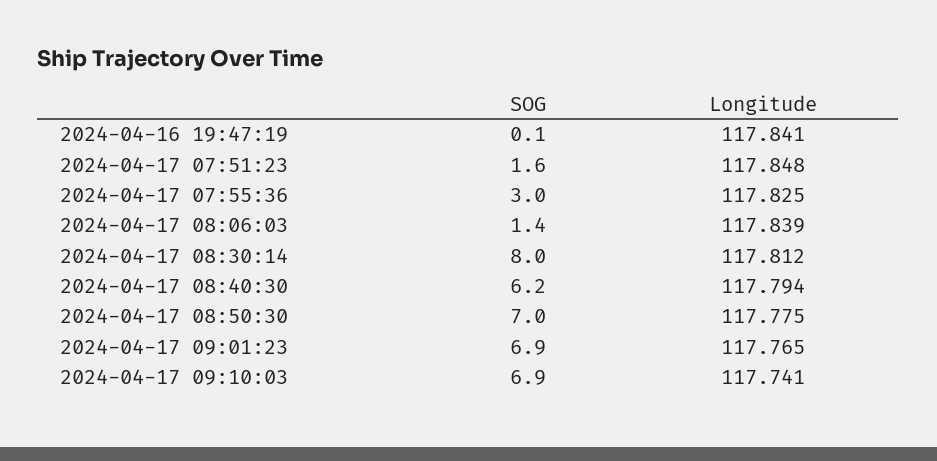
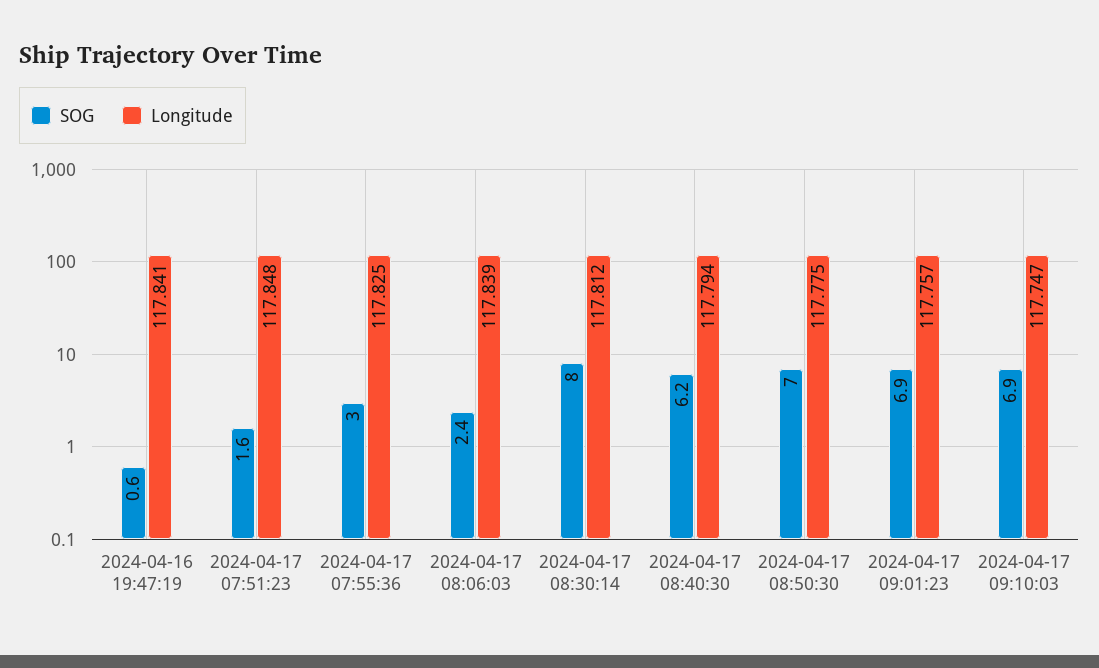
SOG, 2024-04-16 19:47:19: 0.1 -> 0.6
SOG, 2024-04-17 08:06:03: 1.4 -> 2.4
Longitude, 2024-04-17 09:01:23: 117.765 -> 117.757
Longitude, 2024-04-17 09:10:03: 117.741 -> 117.747

